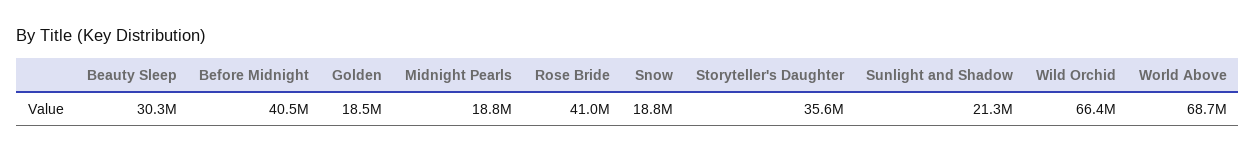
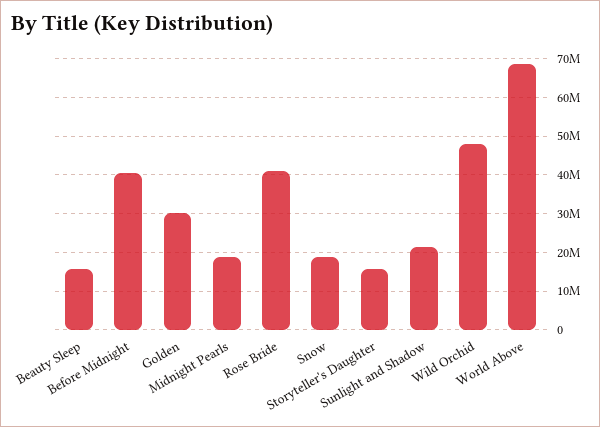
Beauty Sleep: 30300000 -> 16000000
Golden: 18500000 -> 30000000
Storyteller's Daughter: 35600000 -> 16000000
Wild Orchid: 66400000 -> 48000000

